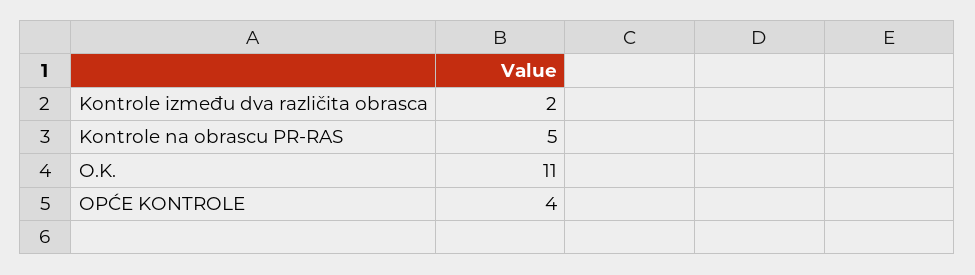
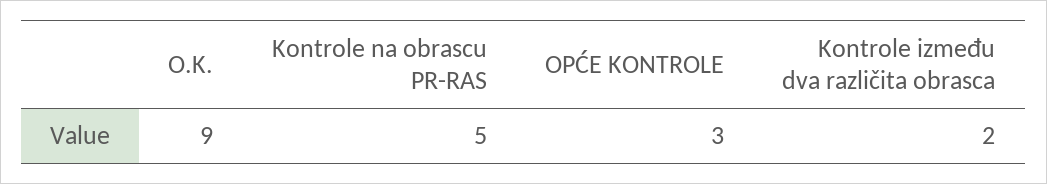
O.K.: 11 -> 9
OPĆE KONTROLE: 4 -> 3

